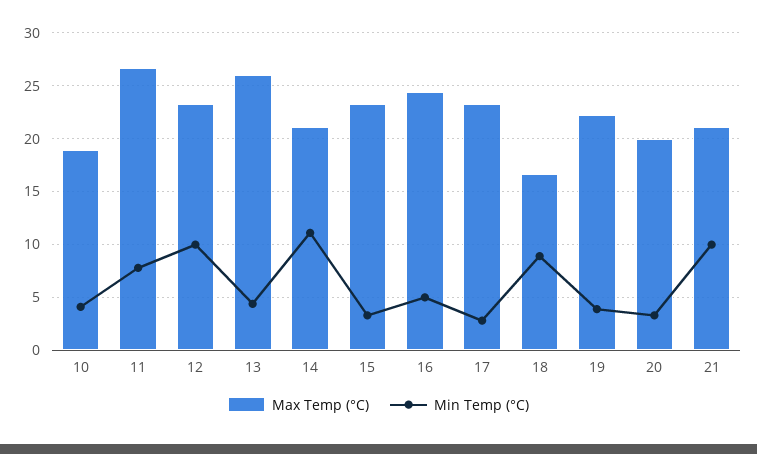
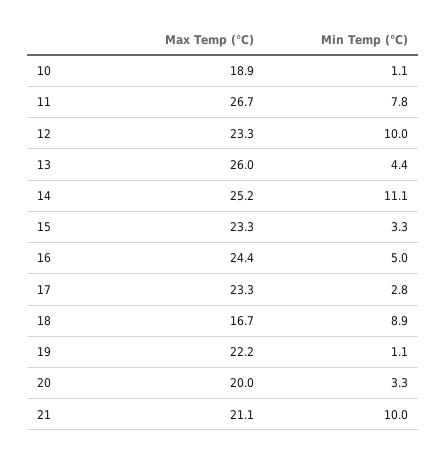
Min Temp (°C), 10: 4 -> 1.1
Max Temp (°C), 14: 21 -> 25.2
Min Temp (°C), 19: 4 -> 1.1

